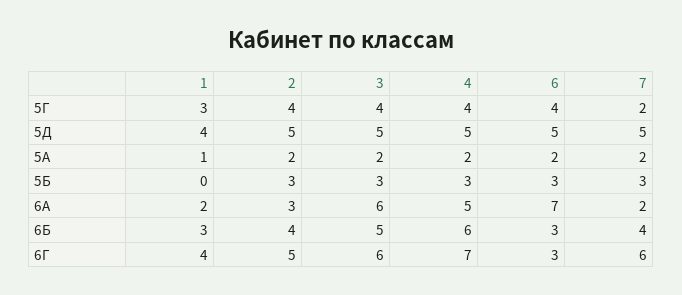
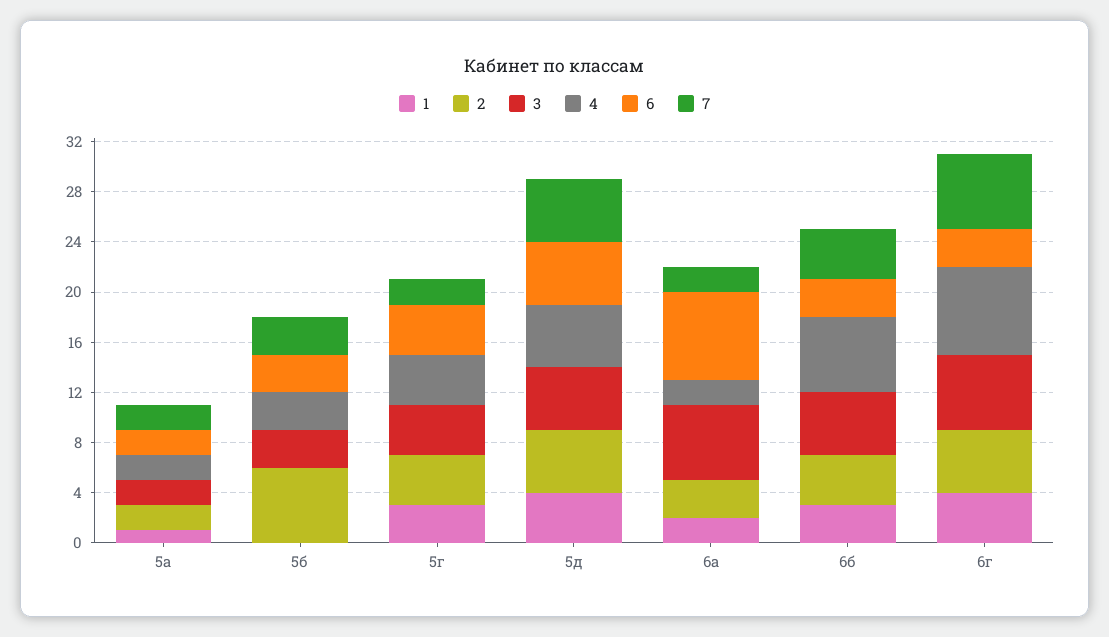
2, 5Б: 3 -> 6
4, 6А: 5 -> 2

